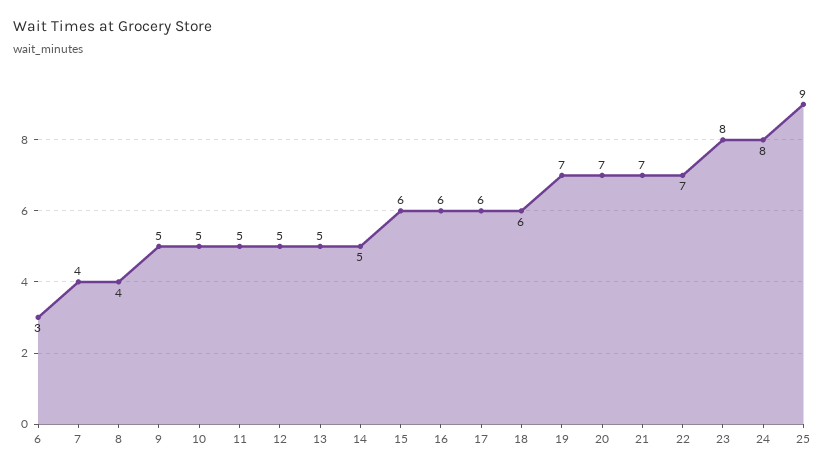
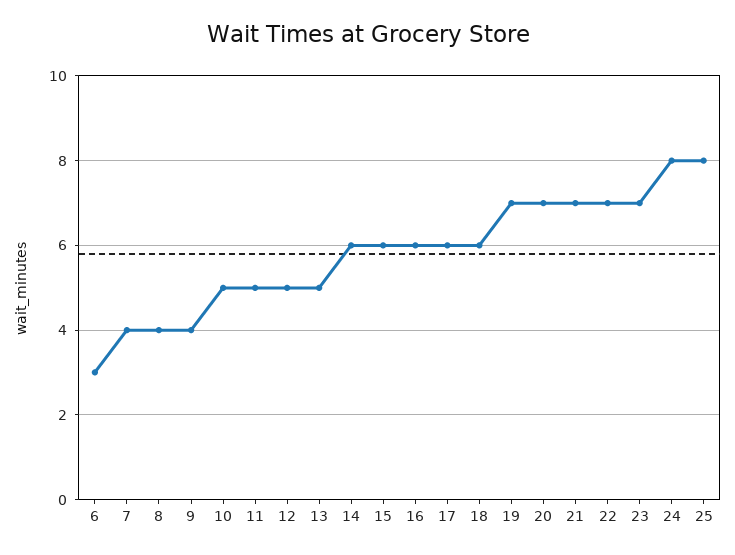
9: 5 -> 4
14: 5 -> 6
23: 8 -> 7
25: 9 -> 8

